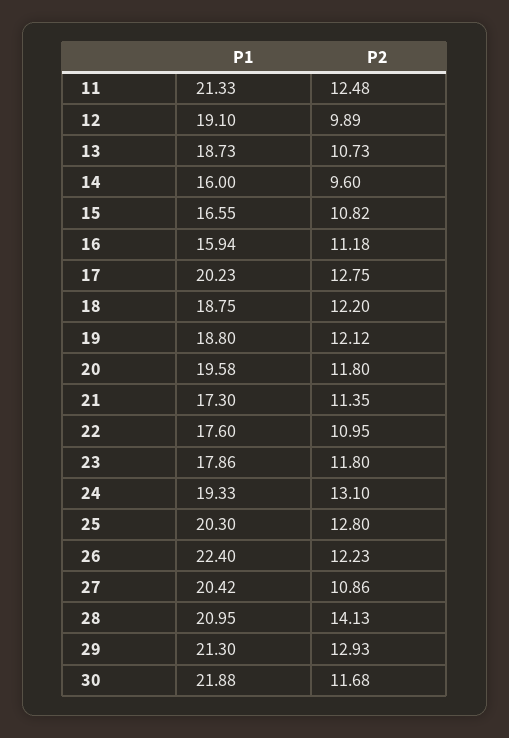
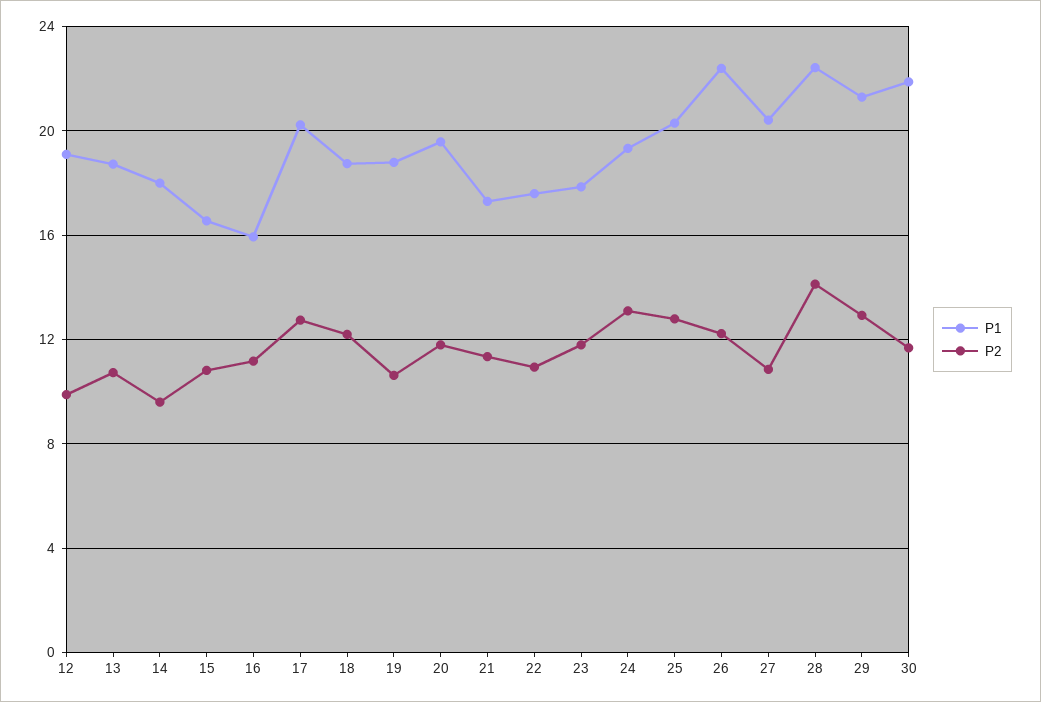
P1, 11: 21.33 -> none
P2, 11: 12.48 -> none
P1, 14: 16 -> 18
P2, 19: 12.12 -> 10.5
P1, 28: 20.95 -> 22.5

